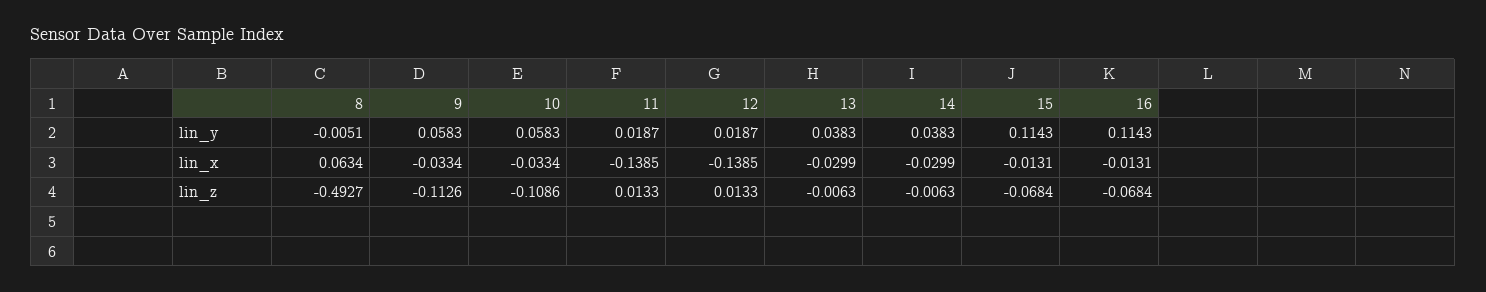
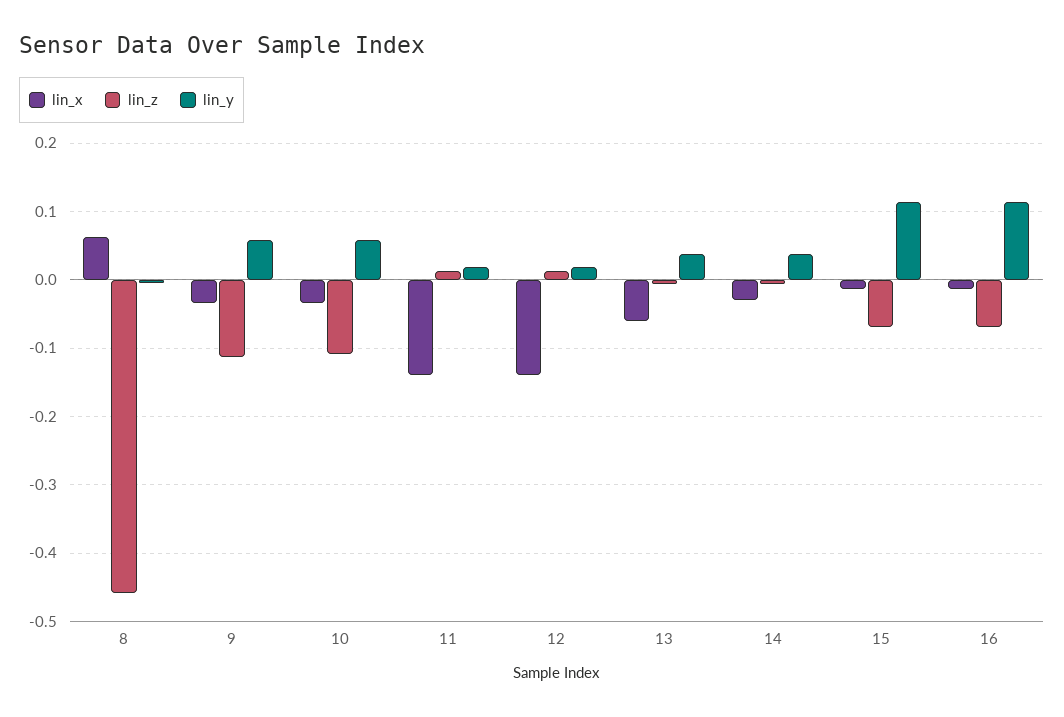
lin_x, 13: -0.0299 -> -0.06
lin_z, 8: -0.4927 -> -0.46

